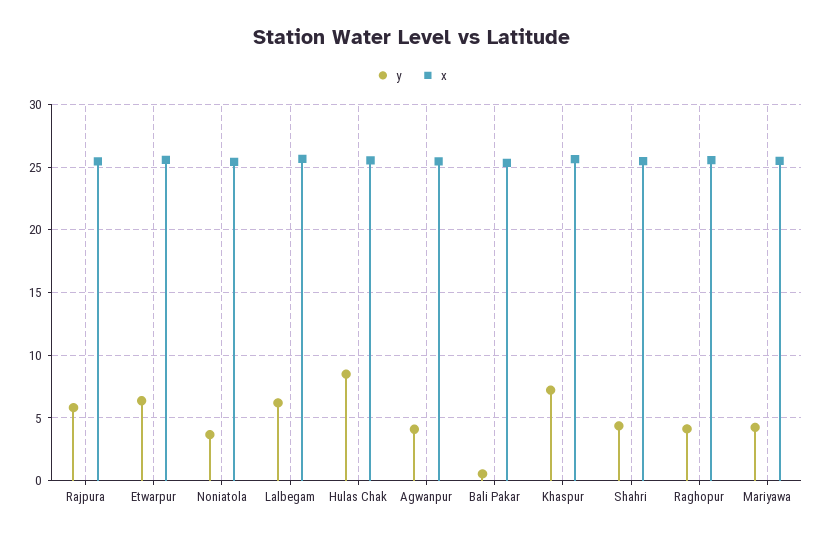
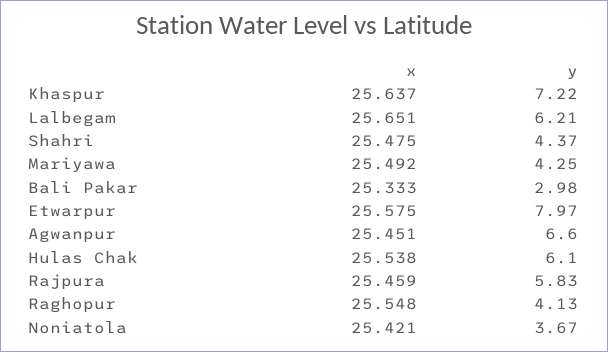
y, Etwarpur: 6.5 -> 7.97
y, Hulas Chak: 8.5 -> 6.1
y, Agwanpur: 4 -> 6.6
y, Bali Pakar: 0.5 -> 2.98

